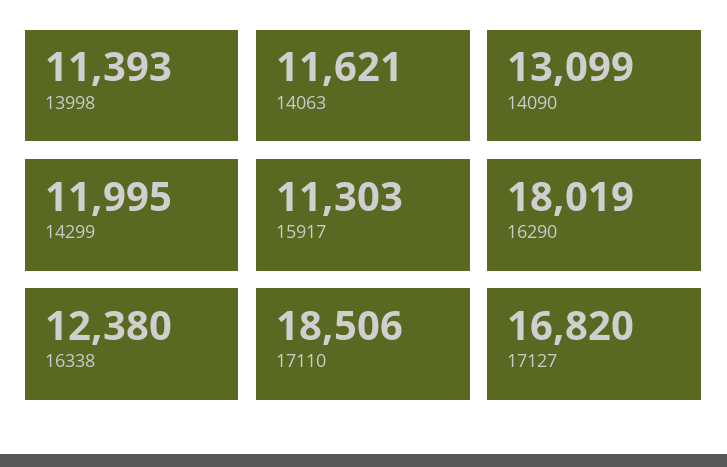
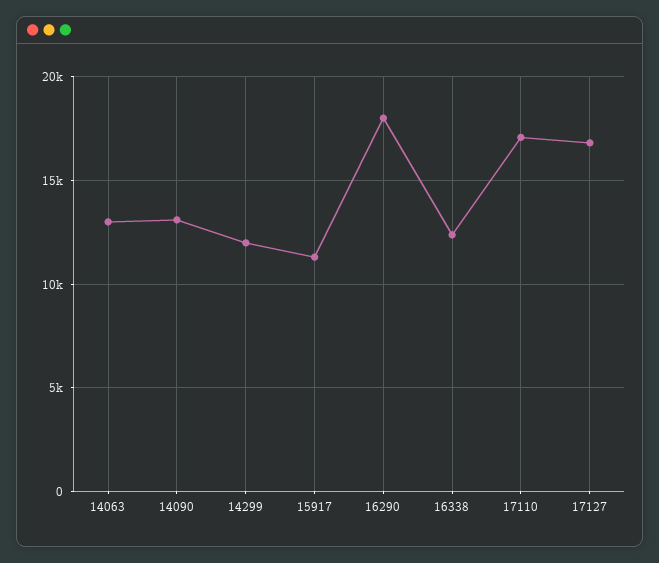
13998: 11393 -> none
14063: 11621 -> 13000
17110: 18506 -> 17000

